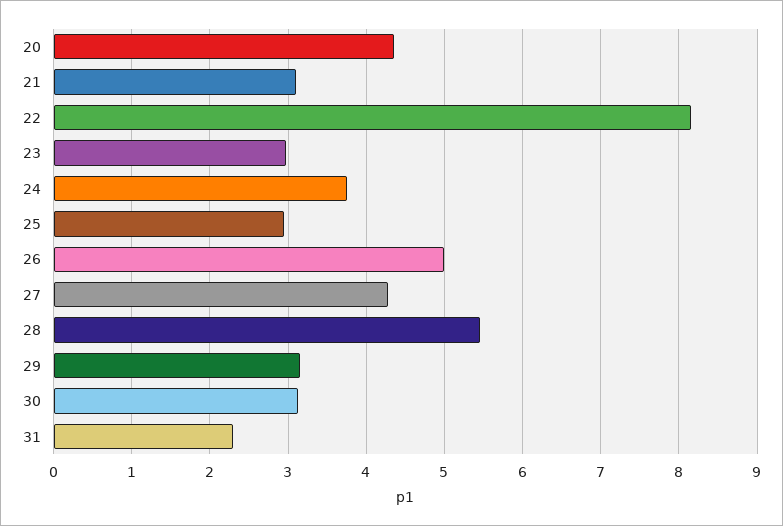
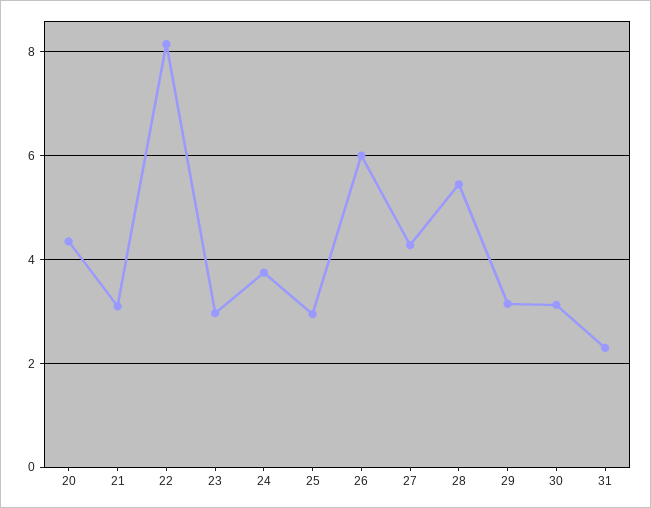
26: 5 -> 6

